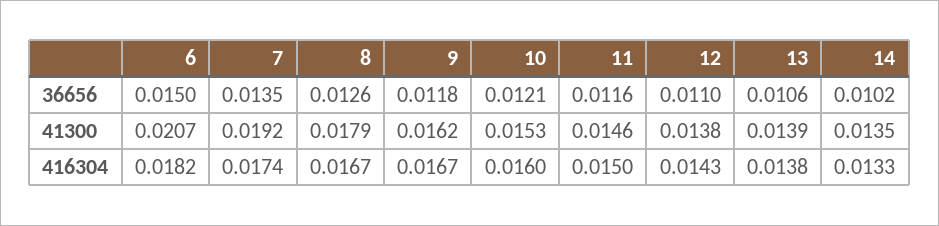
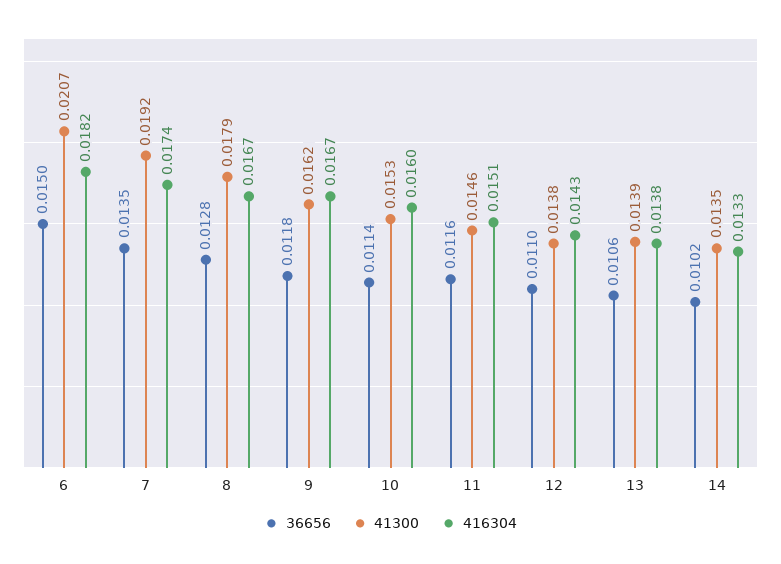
36656, 8: 0.0126 -> 0.0128
36656, 10: 0.0121 -> 0.0114
416304, 11: 0.015 -> 0.0151

